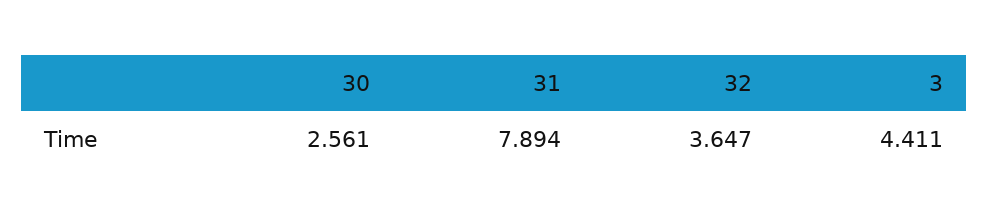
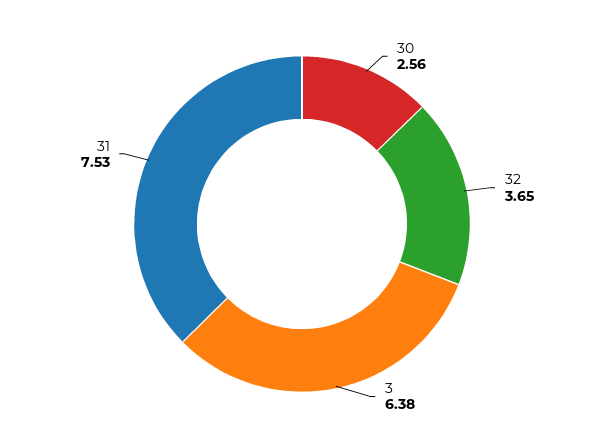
31: 7.894 -> 7.53
3: 4.411 -> 6.38

